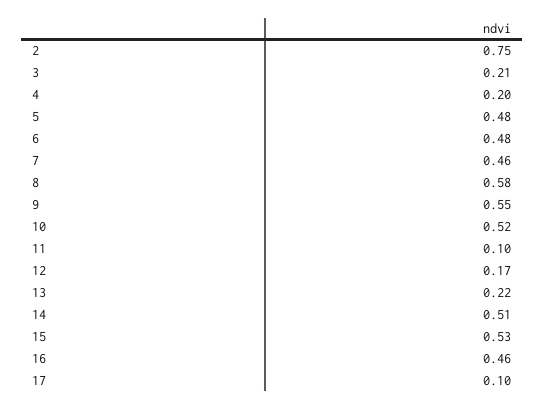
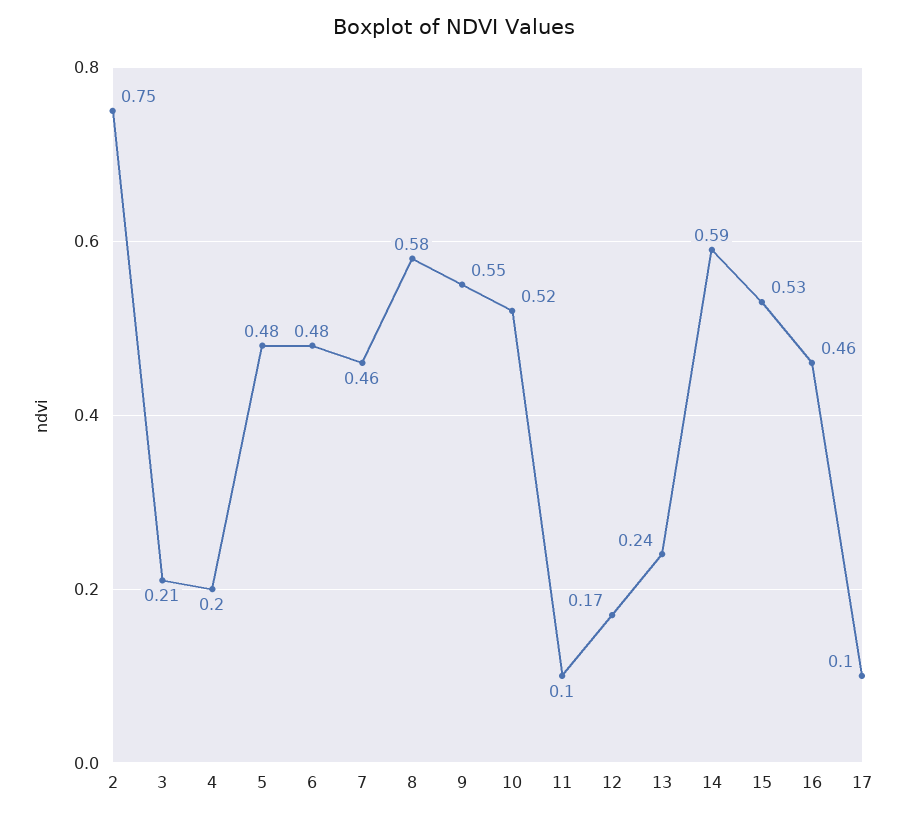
13: 0.22 -> 0.24
14: 0.51 -> 0.59

